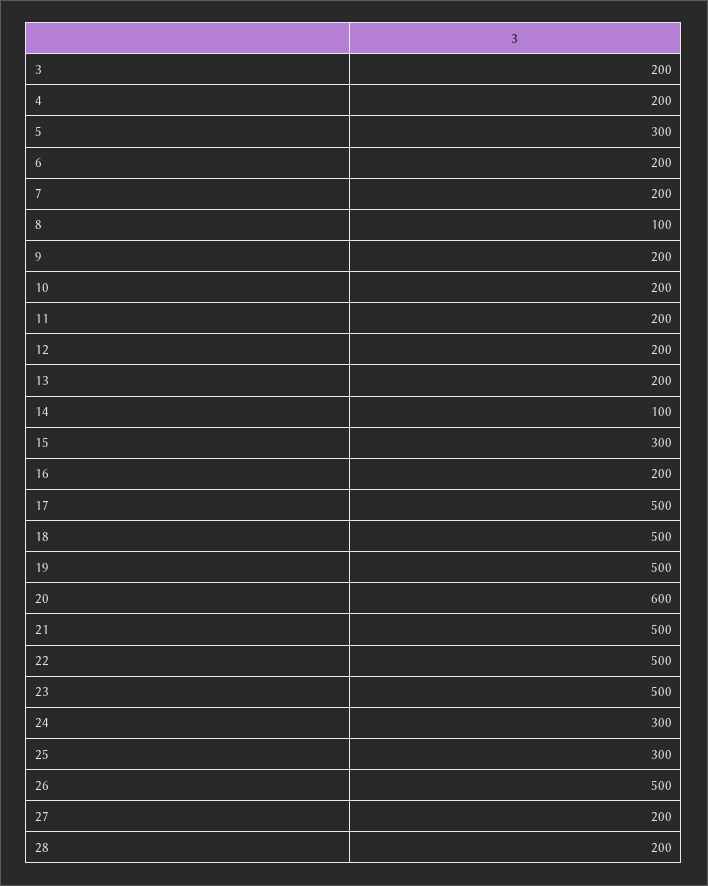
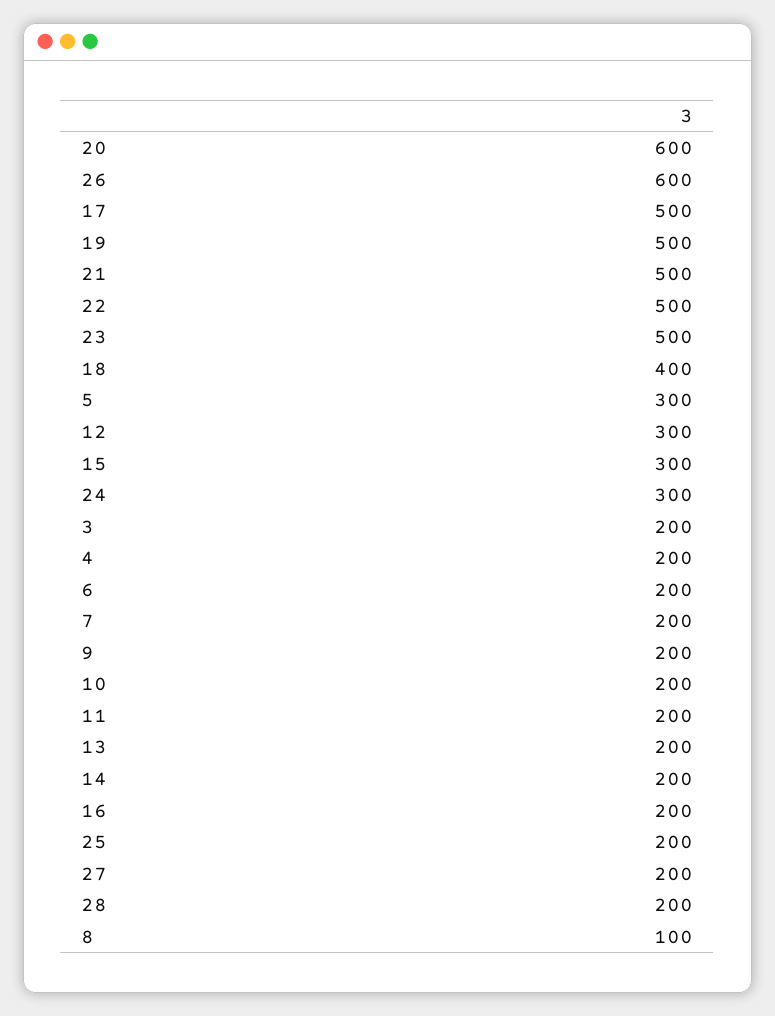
12: 200 -> 300
14: 100 -> 200
18: 500 -> 400
25: 300 -> 200
26: 500 -> 600

